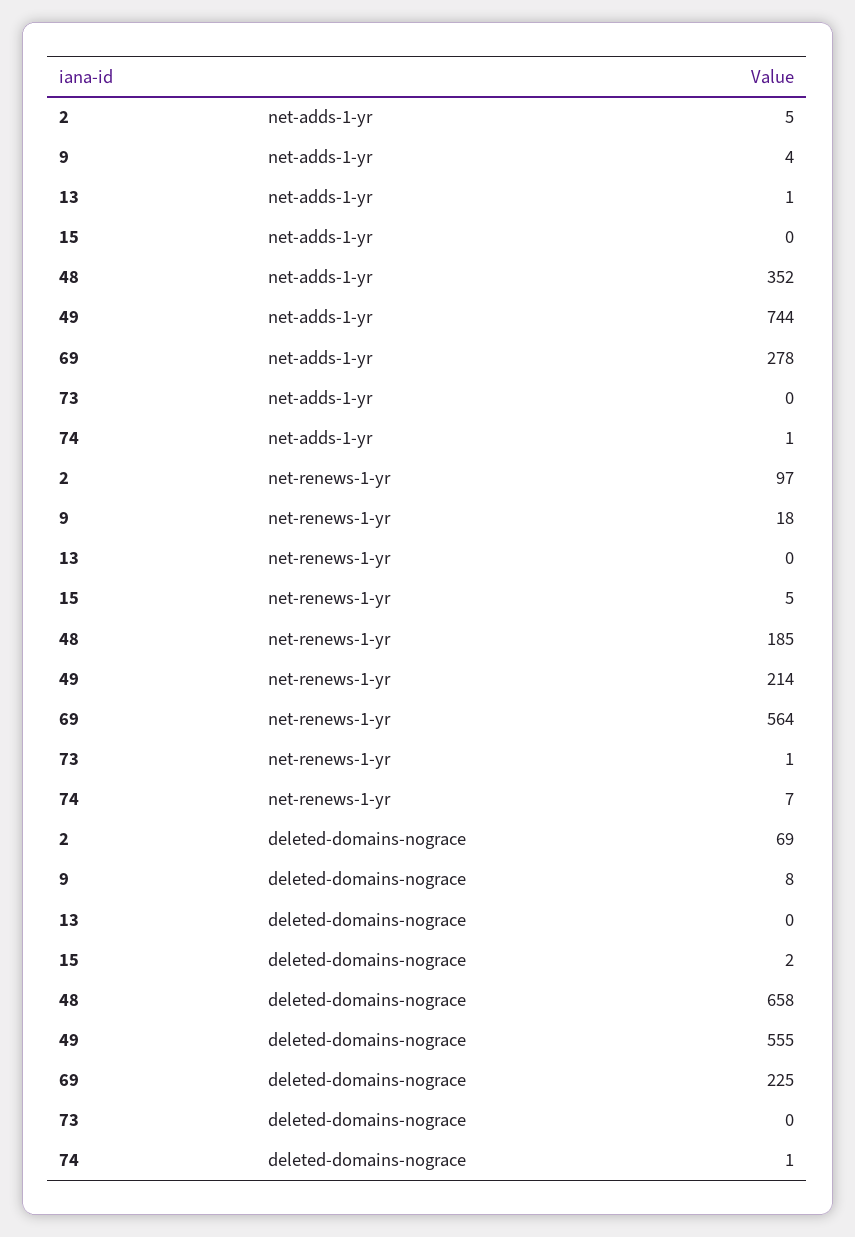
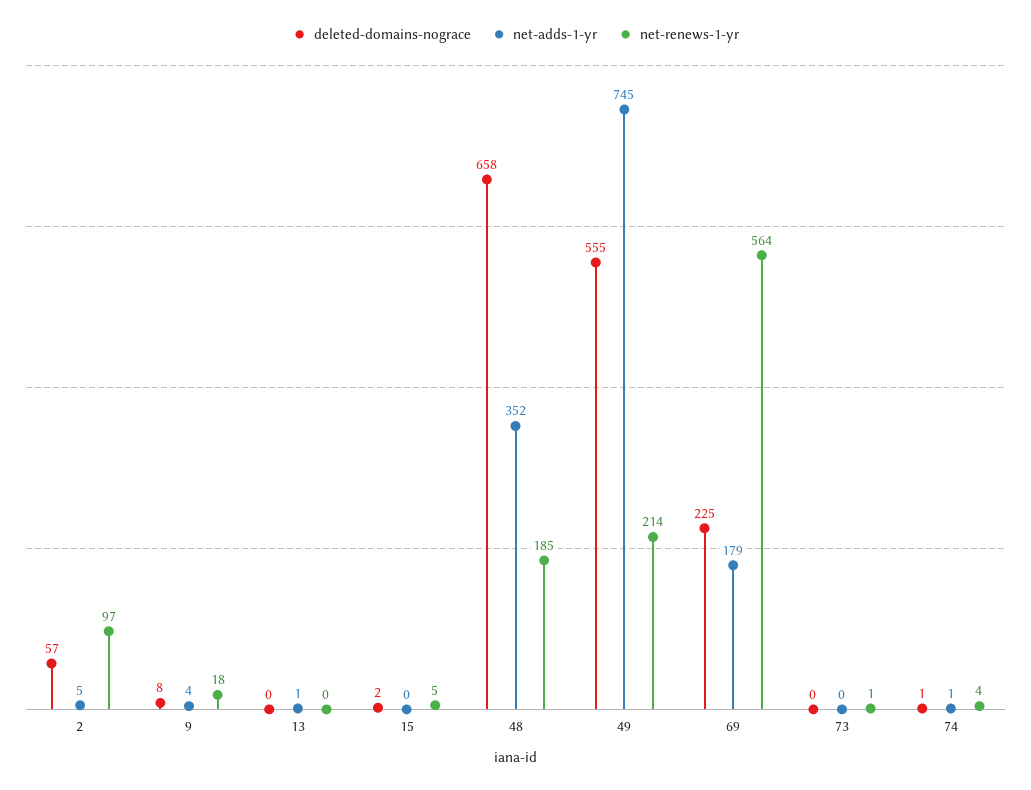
net-adds-1-yr, 49: 744 -> 745
net-adds-1-yr, 69: 278 -> 179
net-renews-1-yr, 74: 7 -> 4
deleted-domains-nograce, 2: 69 -> 57

